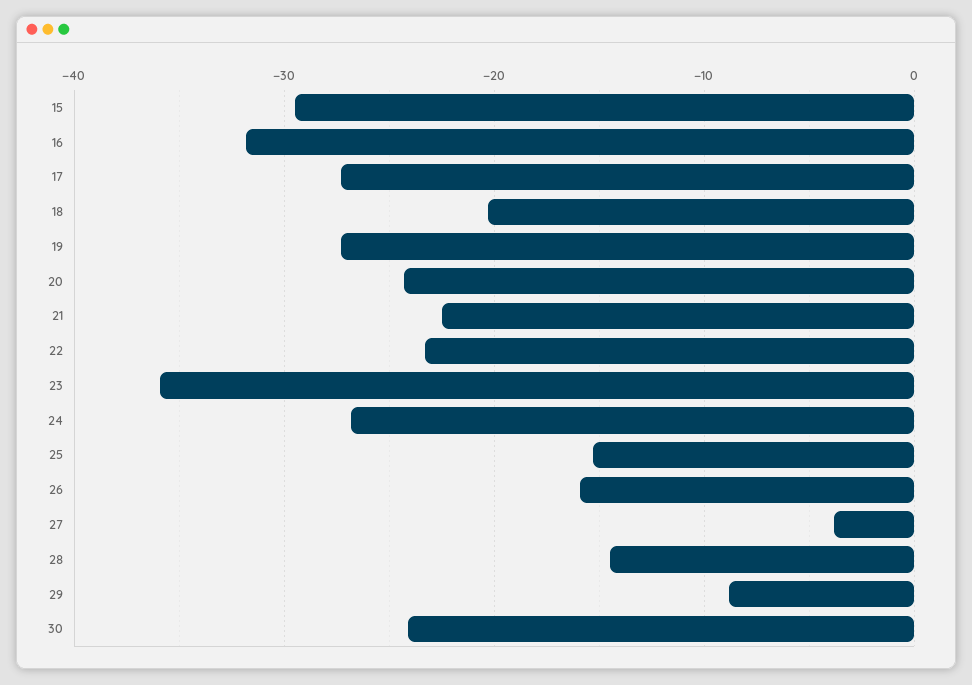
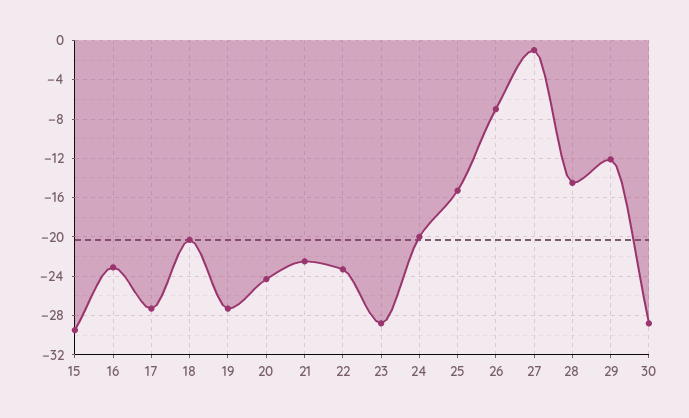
16: -32 -> -23
23: -36 -> -29
24: -27 -> -20
26: -16 -> -7
27: -4 -> -1
29: -9 -> -12
30: -24 -> -29

